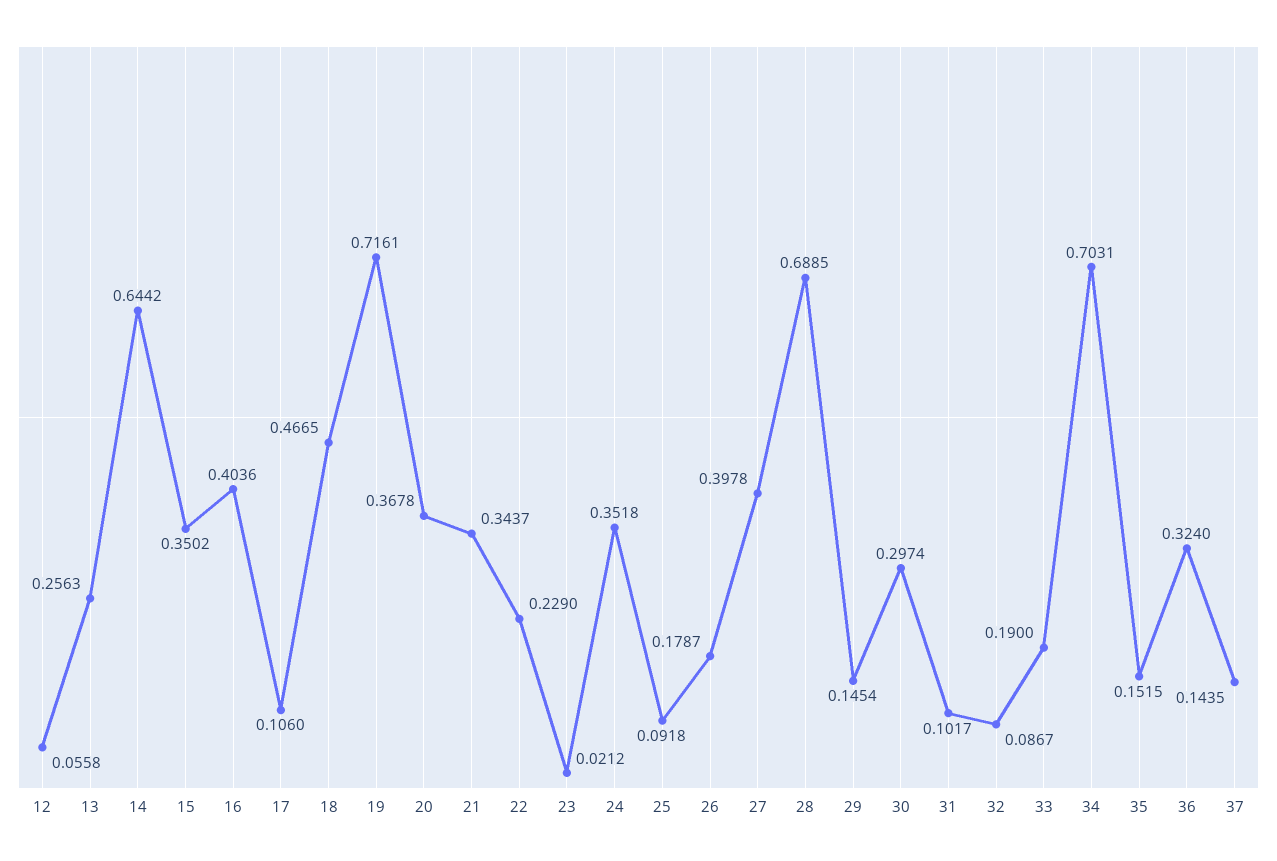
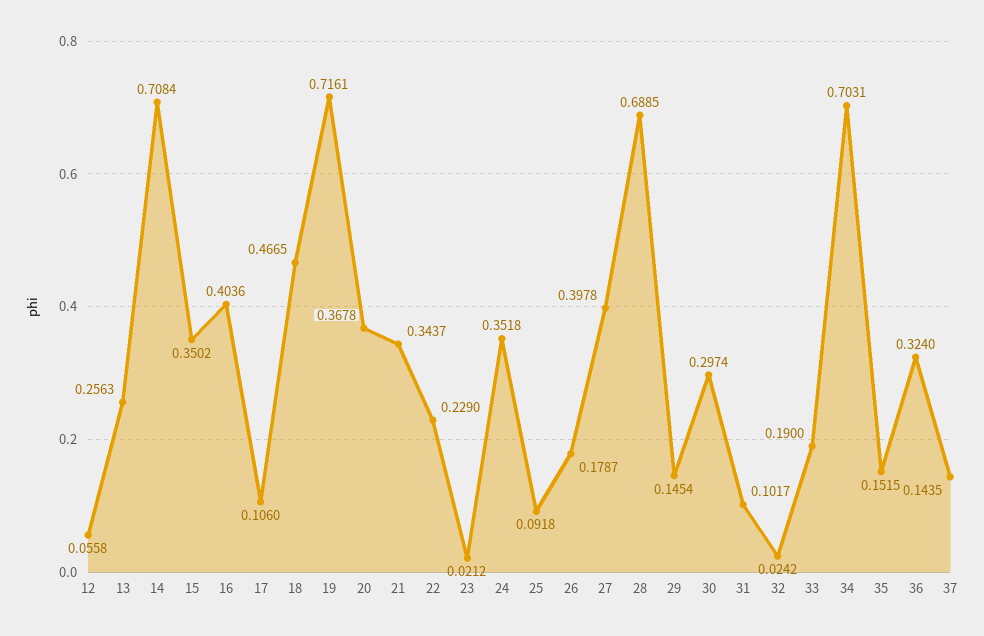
14: 0.6442 -> 0.7084
32: 0.0867 -> 0.0242

